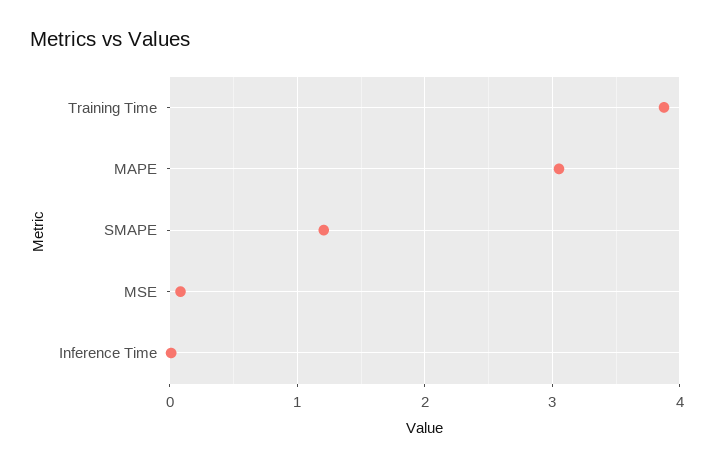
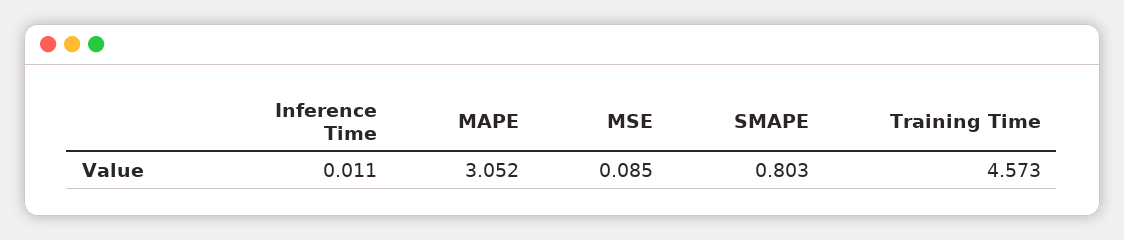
Training Time: 3.9 -> 4.573
SMAPE: 1.2 -> 0.803

